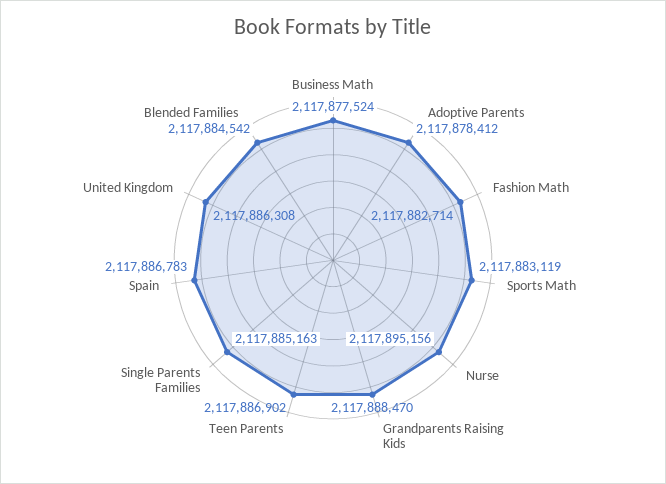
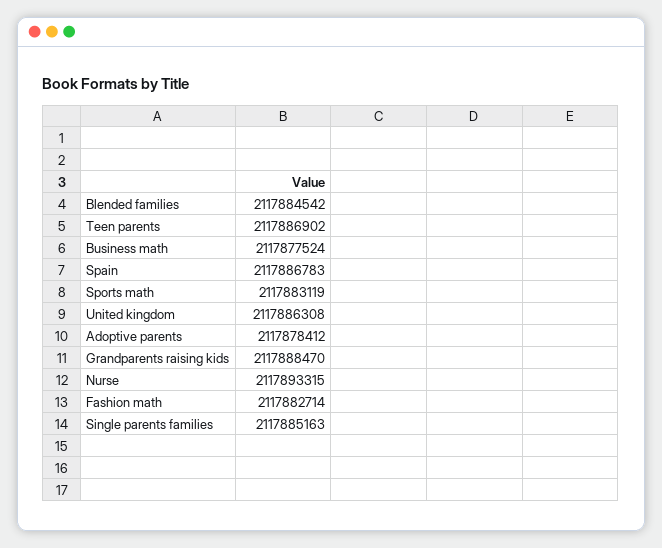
Nurse: 2117895156 -> 2117893315

